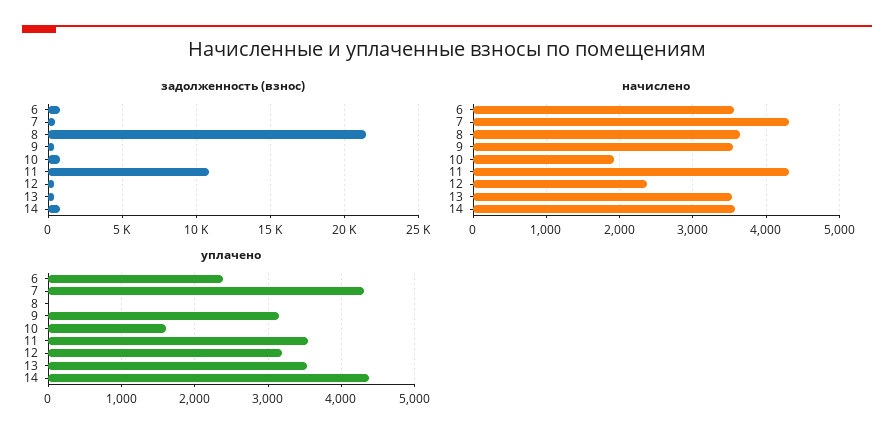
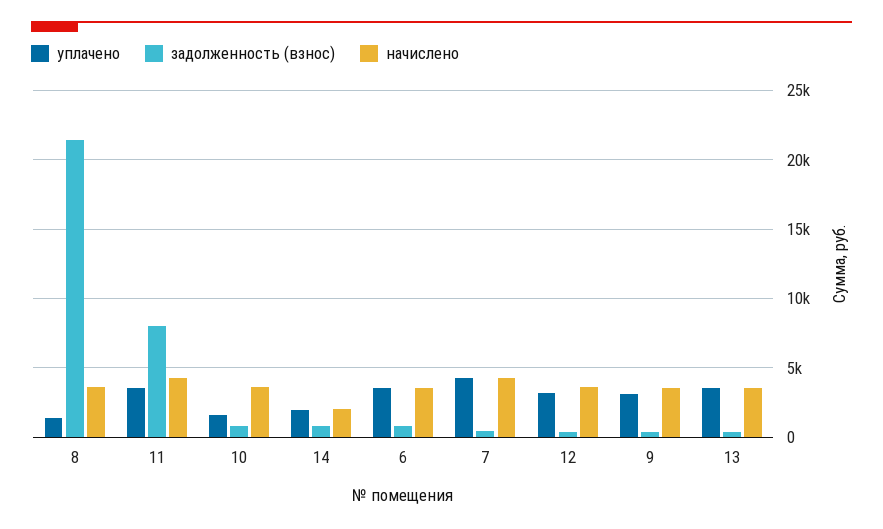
задолженность (взнос), 11: 11000 -> 8000
начислено, 10: 1900 -> 3500
начислено, 12: 2400 -> 3500
начислено, 14: 3600 -> 2000
уплачено, 6: 2400 -> 3500
уплачено, 8: 0 -> 1500
уплачено, 14: 4400 -> 2000

